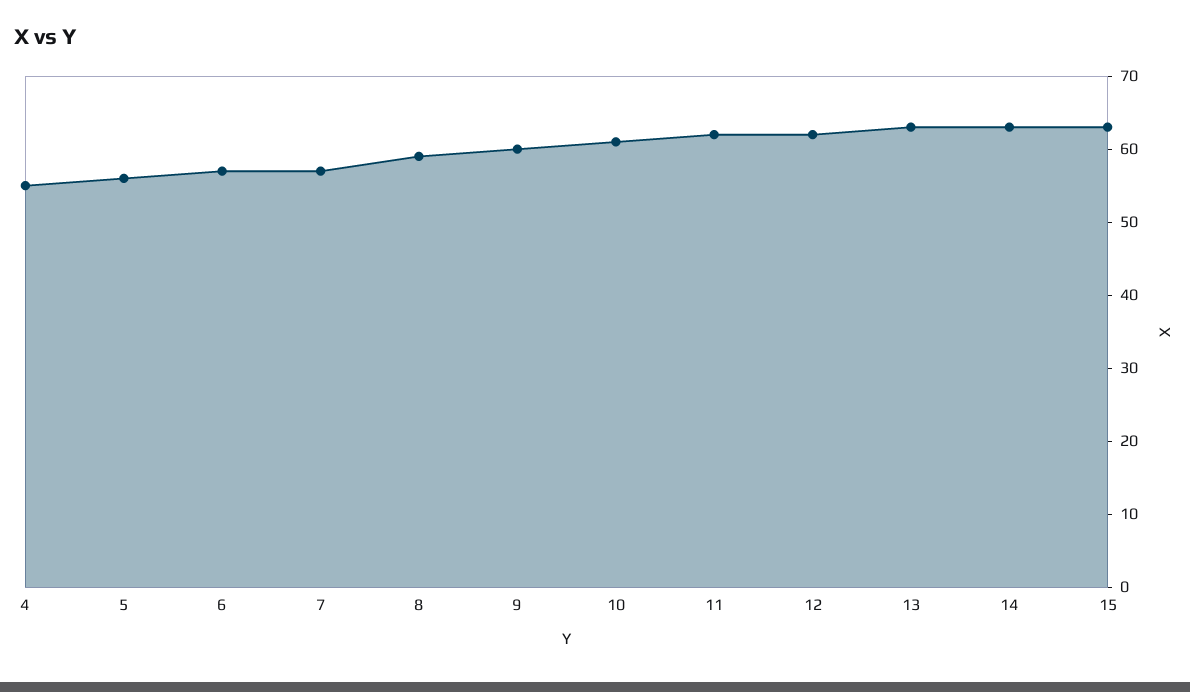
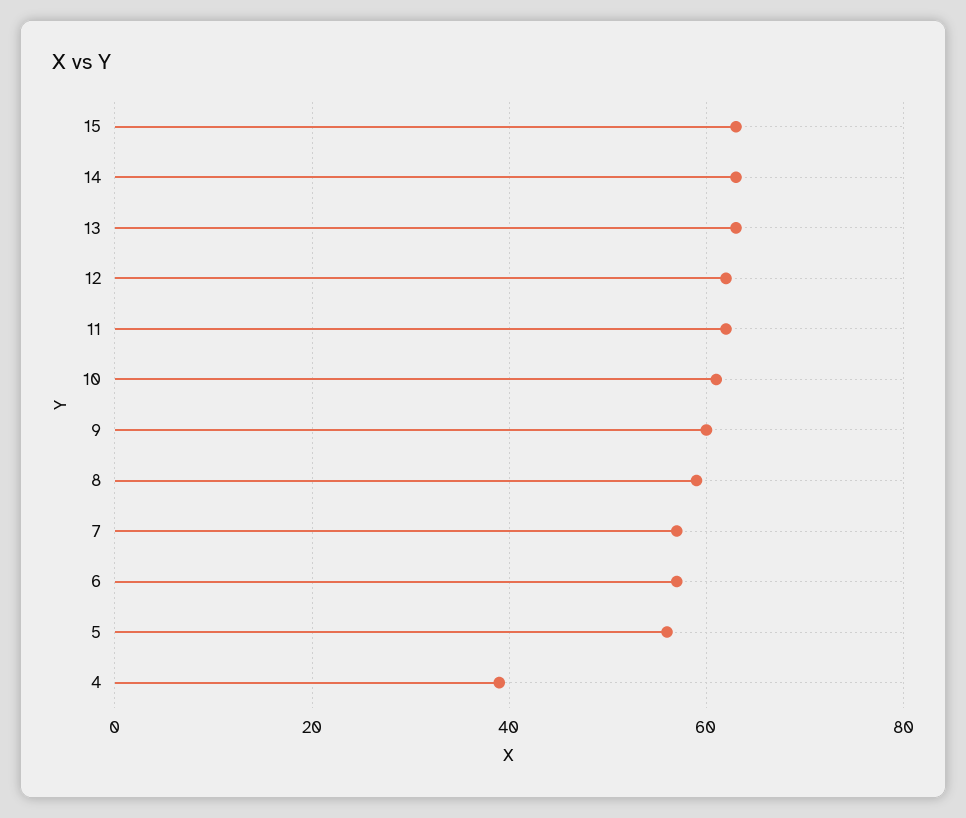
4: 55 -> 40

